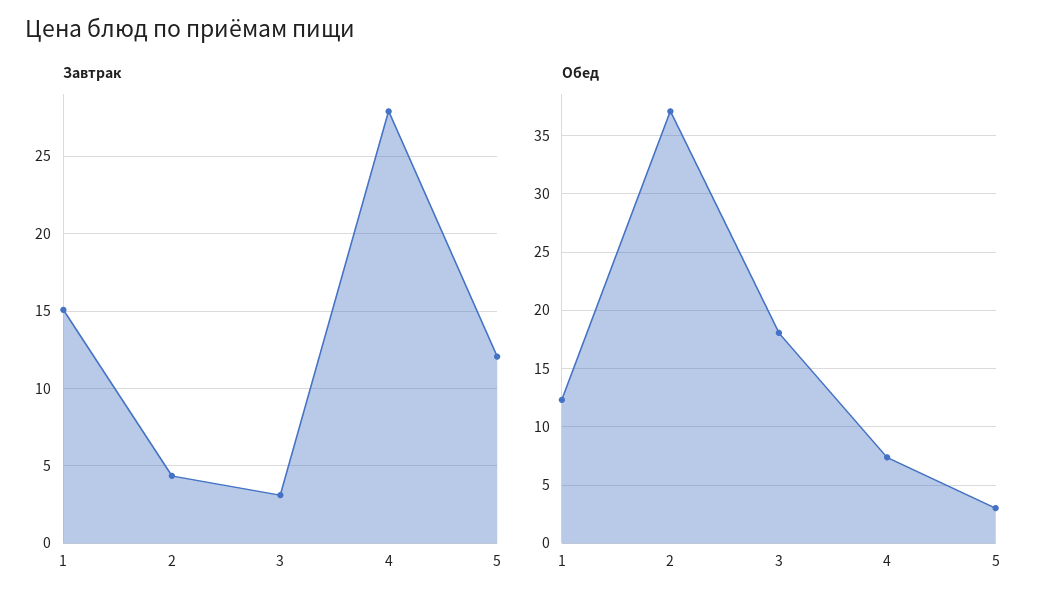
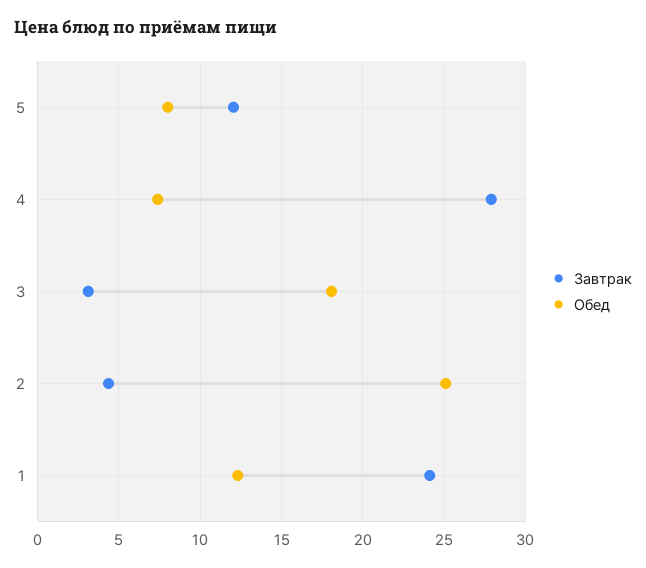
Завтрак, 1: 15 -> 24
Обед, 2: 37 -> 25
Обед, 5: 3 -> 8

